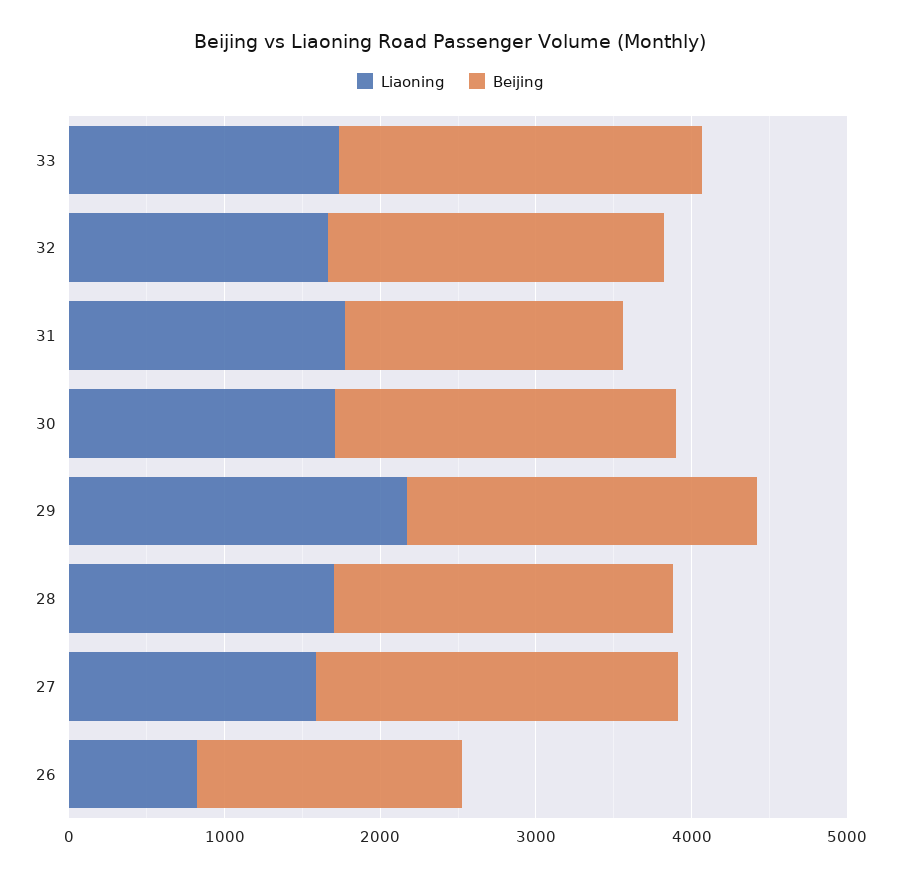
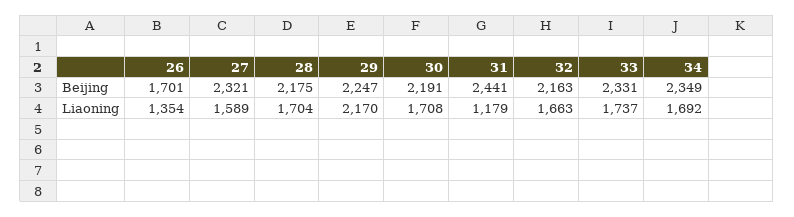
Liaoning, 31: 1800 -> 1179
Beijing, 31: 1800 -> 2441
Liaoning, 26: 800 -> 1354
Beijing, 34: none -> 2349
Liaoning, 34: none -> 1692

